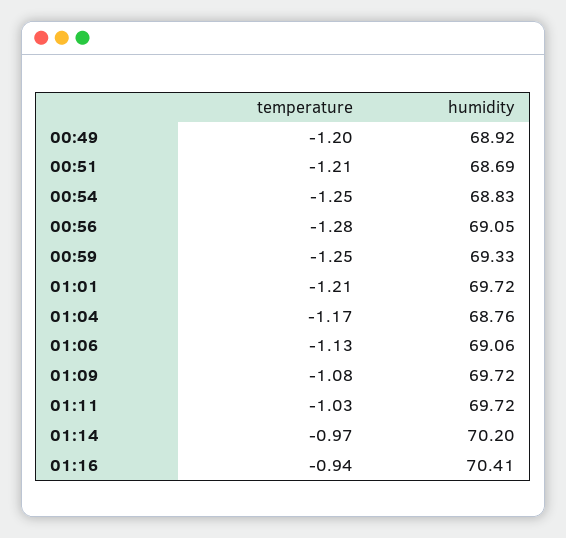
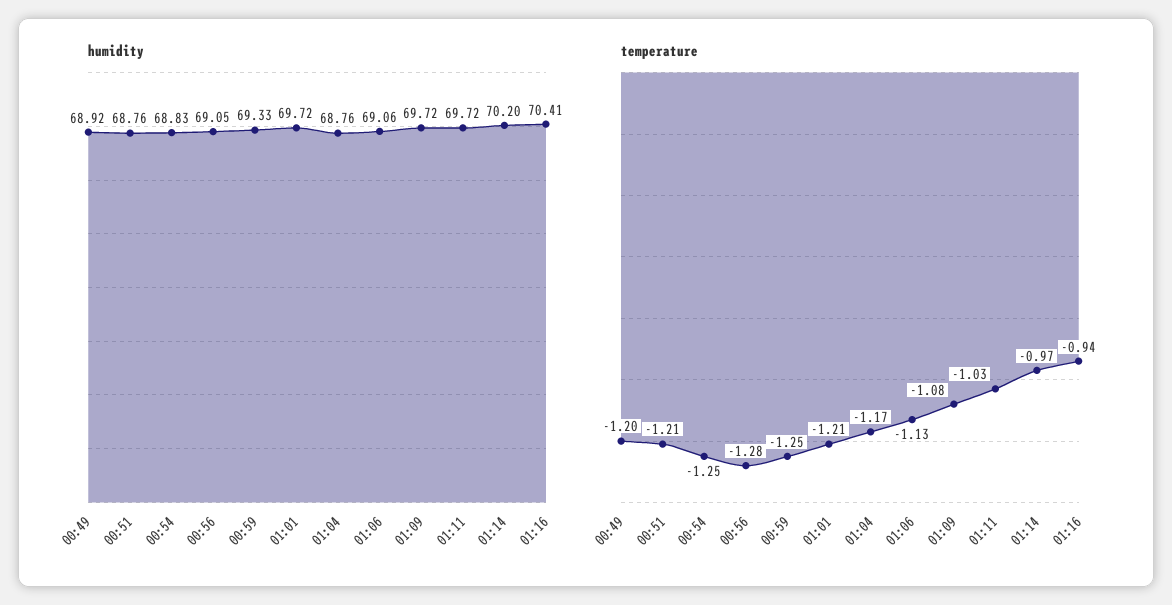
humidity, 00:51: 68.69 -> 68.76

